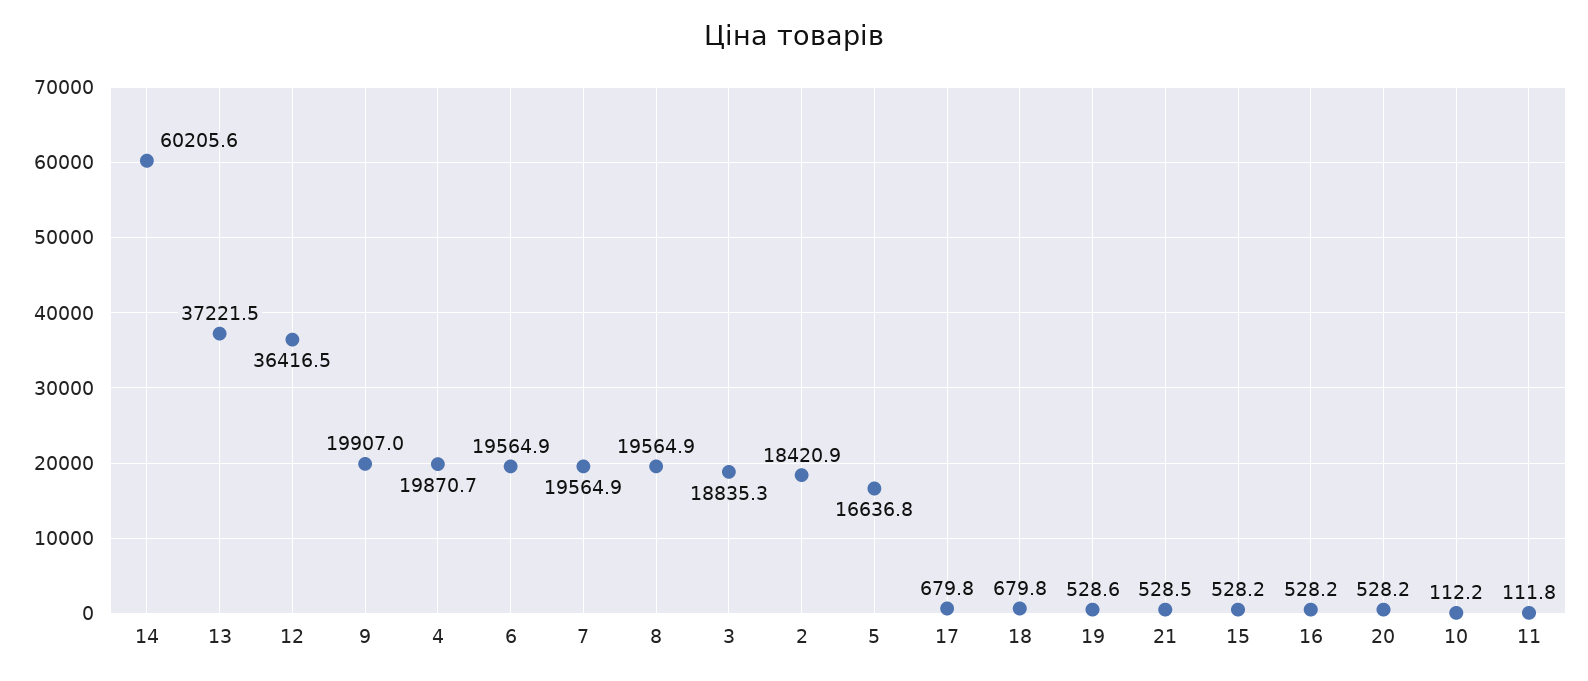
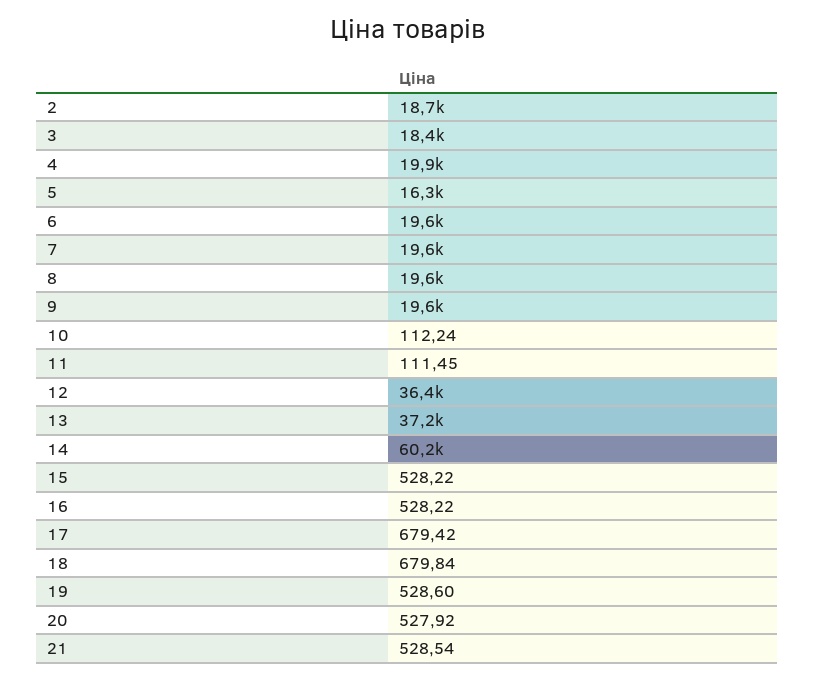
9: 19907 -> 19600
3: 18835.3 -> 18400
2: 18420.9 -> 18700
5: 16636.8 -> 16300
17: 679.8 -> 679.42
20: 528.2 -> 527.92
11: 111.8 -> 111.45

